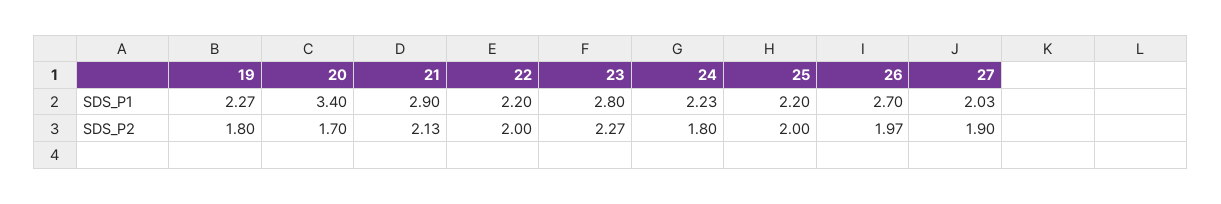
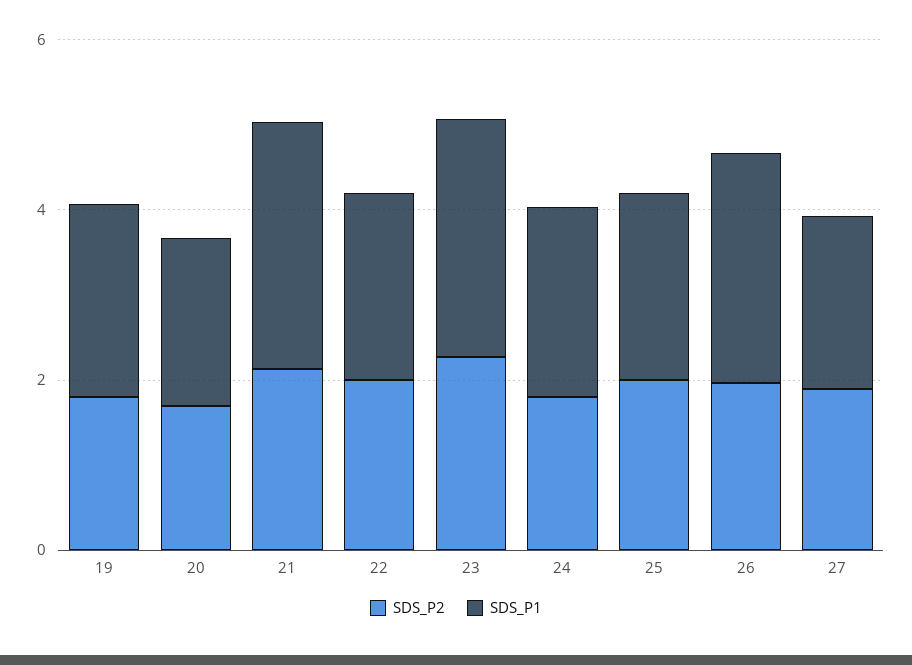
SDS_P1, 20: 3.4 -> 2

